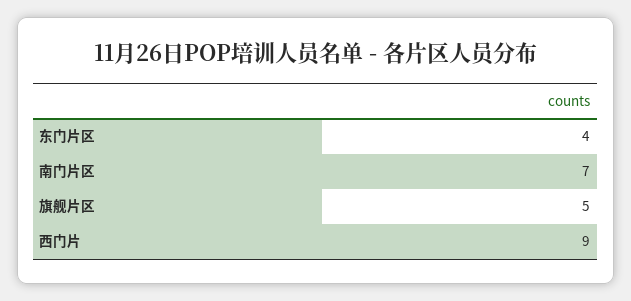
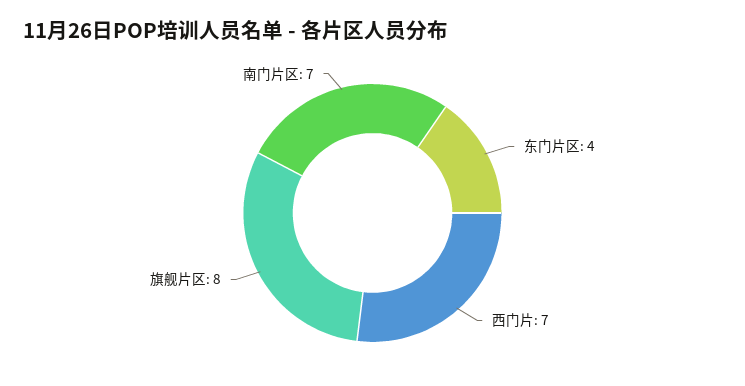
旗舰片区: 5 -> 8
西门片: 9 -> 7

